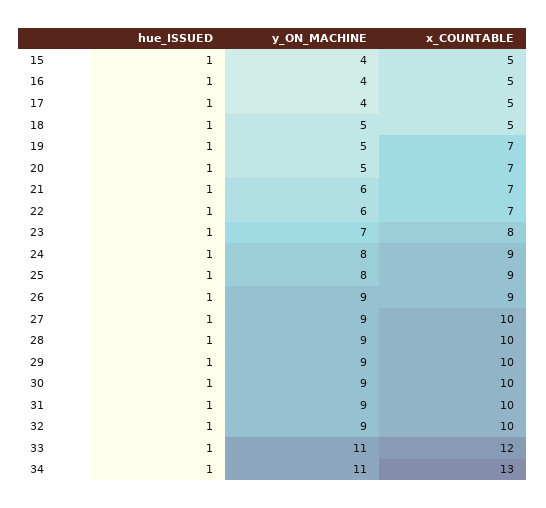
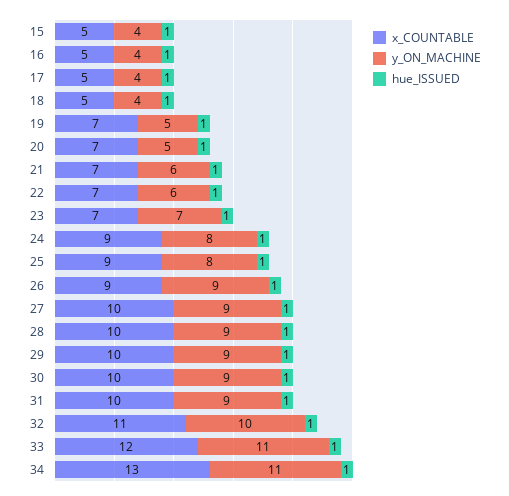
y_ON_MACHINE, 18: 5 -> 4
x_COUNTABLE, 23: 8 -> 7
y_ON_MACHINE, 32: 9 -> 10
x_COUNTABLE, 32: 10 -> 11

